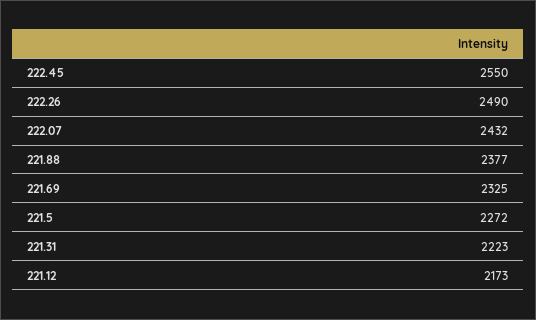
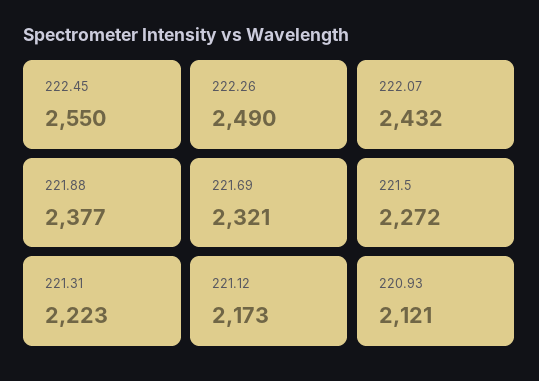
221.69: 2325 -> 2321
220.93: none -> 2121

